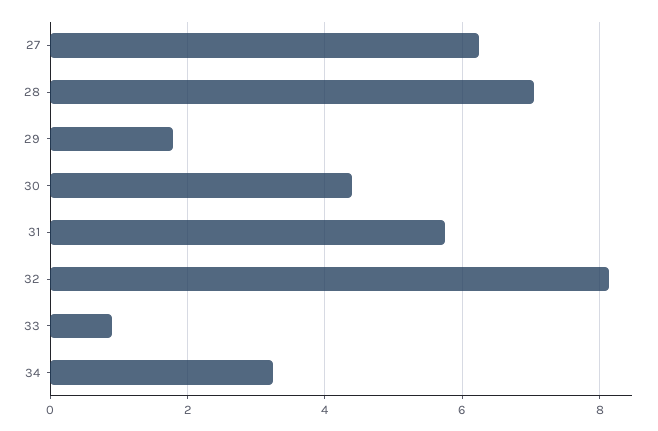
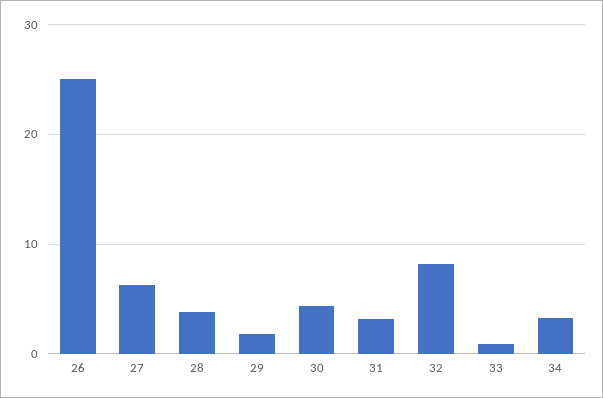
28: 7 -> 4
31: 5.8 -> 3
26: none -> 25

